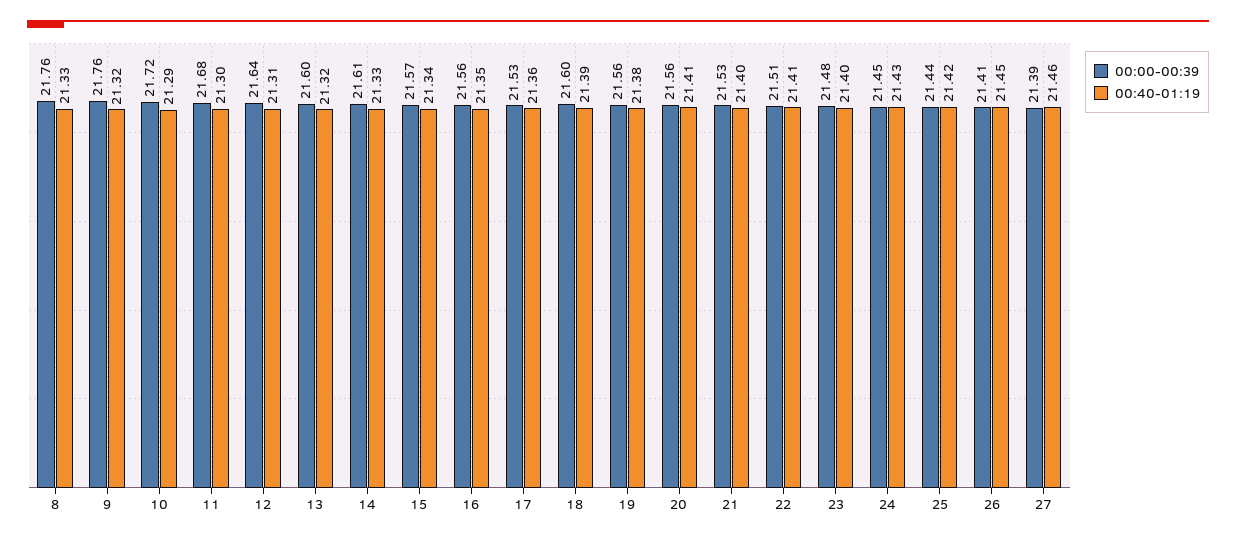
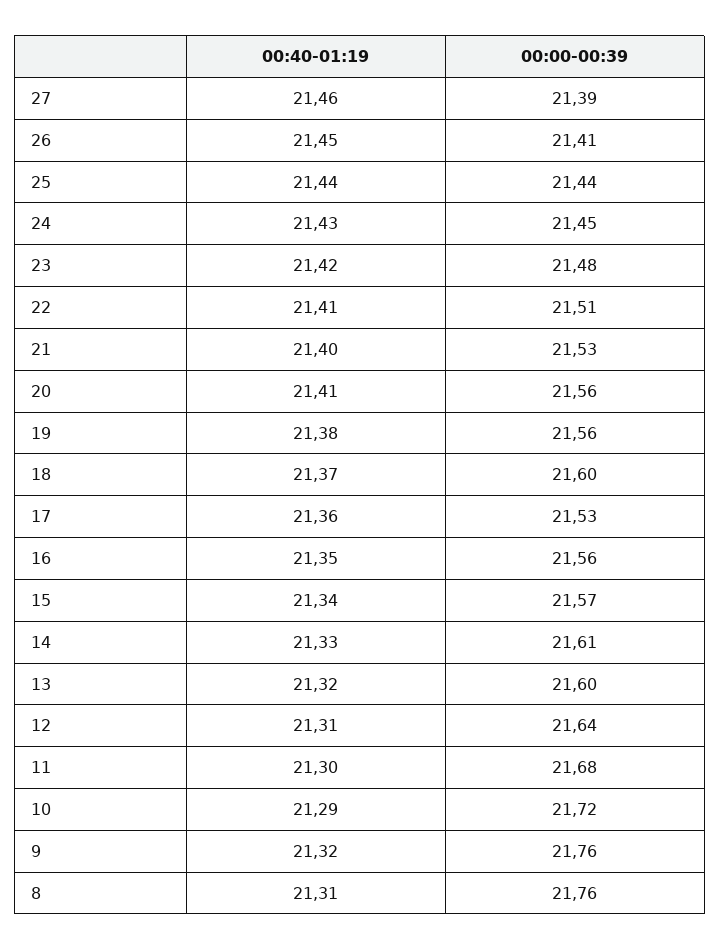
00:40-01:19, 8: 21.33 -> 21.31
00:40-01:19, 18: 21.39 -> 21.37
00:40-01:19, 23: 21.4 -> 21.42
00:40-01:19, 25: 21.42 -> 21.44

